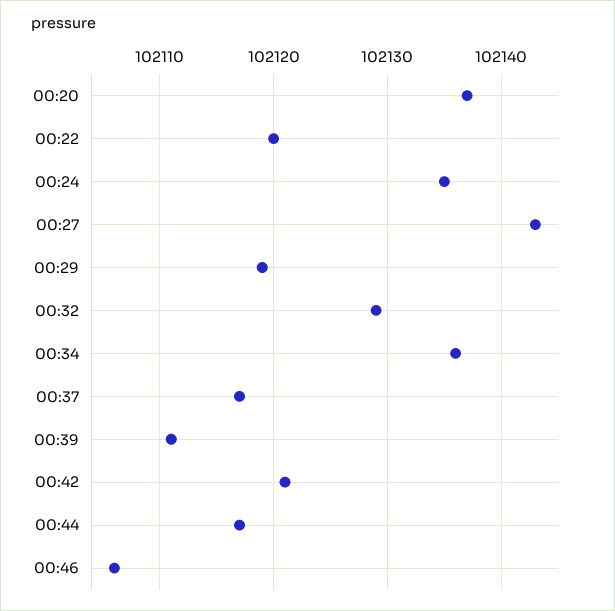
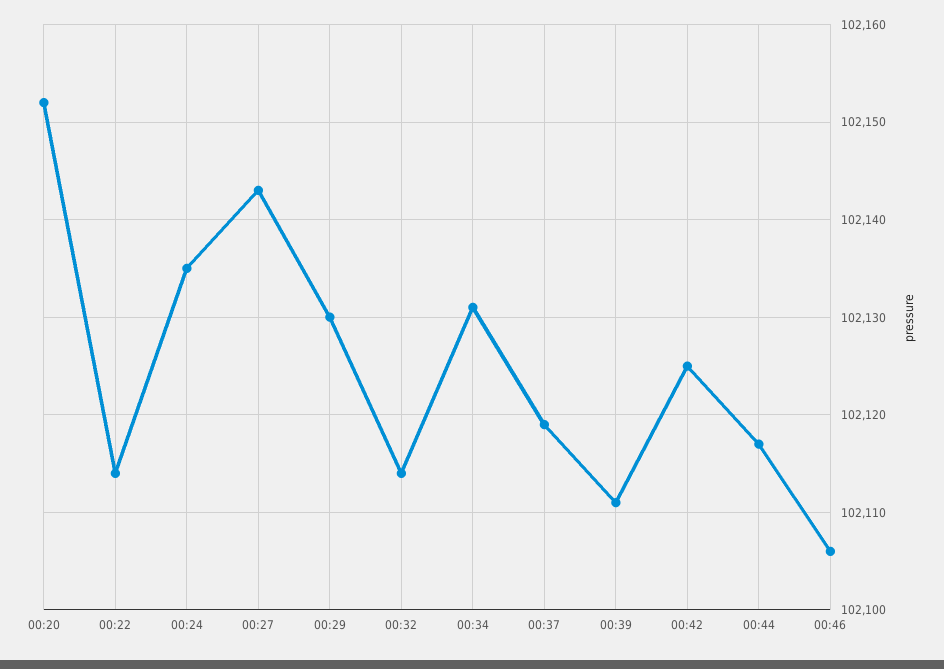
00:20: 102137 -> 102152
00:22: 102120 -> 102114
00:29: 102119 -> 102130
00:32: 102129 -> 102114
00:34: 102136 -> 102131
00:37: 102117 -> 102119
00:42: 102121 -> 102125

